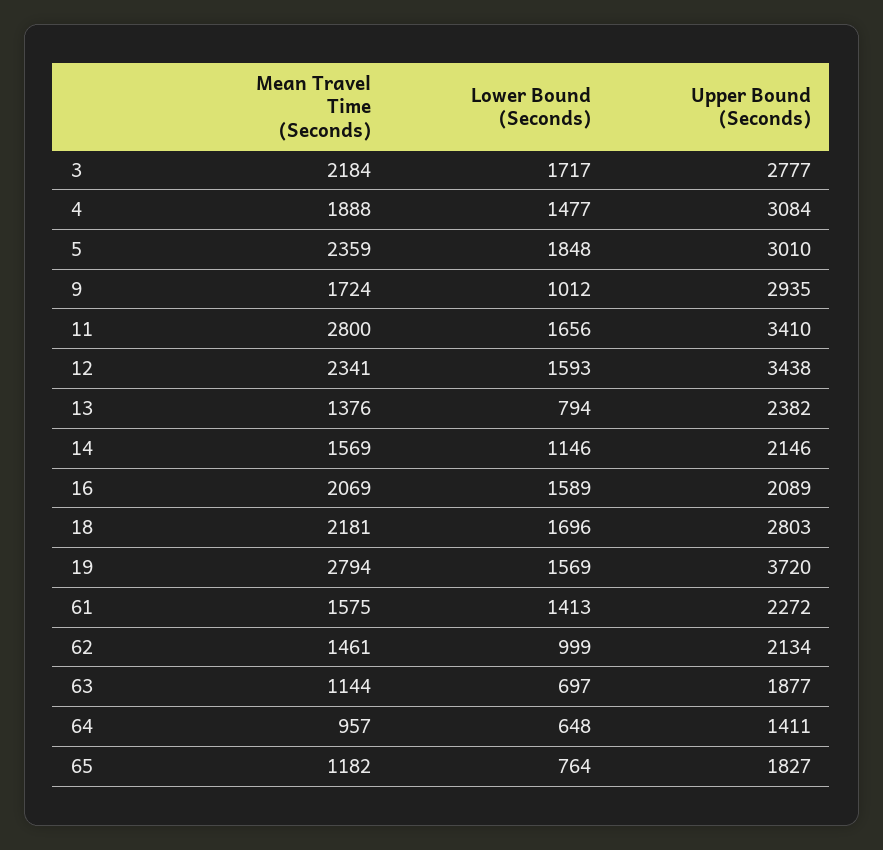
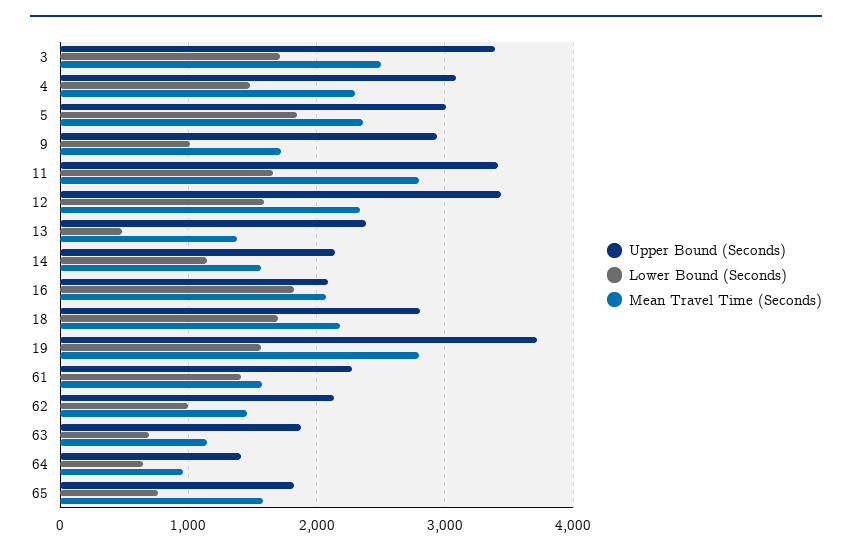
Mean Travel Time (Seconds), 3: 2184 -> 2500
Upper Bound (Seconds), 3: 2777 -> 3400
Mean Travel Time (Seconds), 4: 1888 -> 2300
Lower Bound (Seconds), 13: 794 -> 500
Lower Bound (Seconds), 16: 1589 -> 1800
Mean Travel Time (Seconds), 65: 1182 -> 1600

